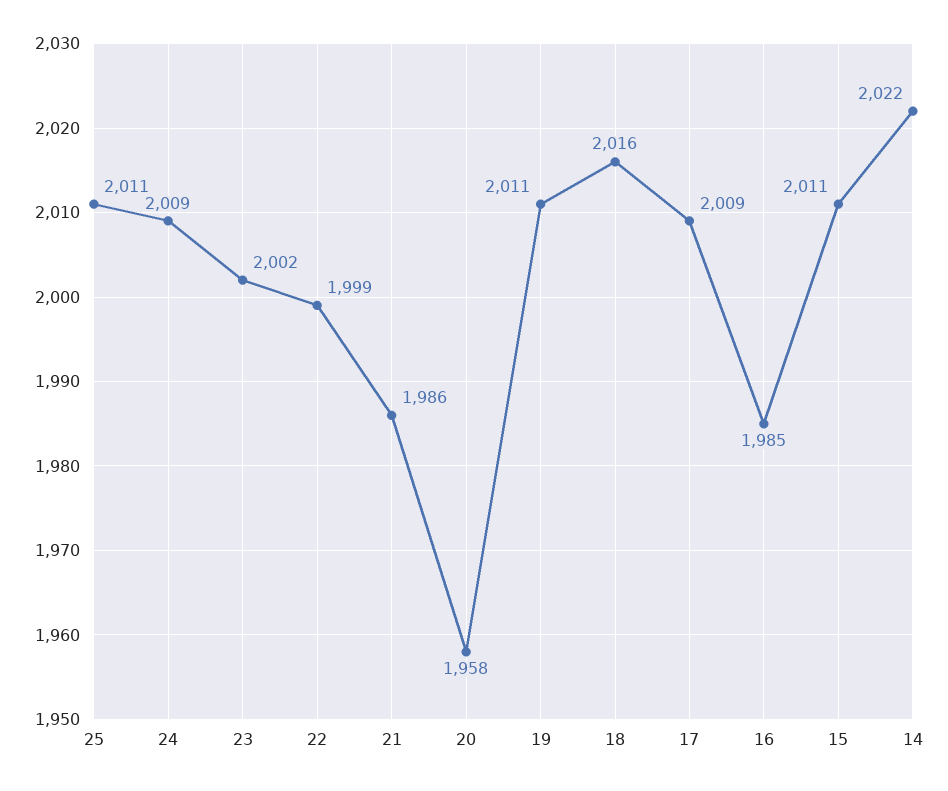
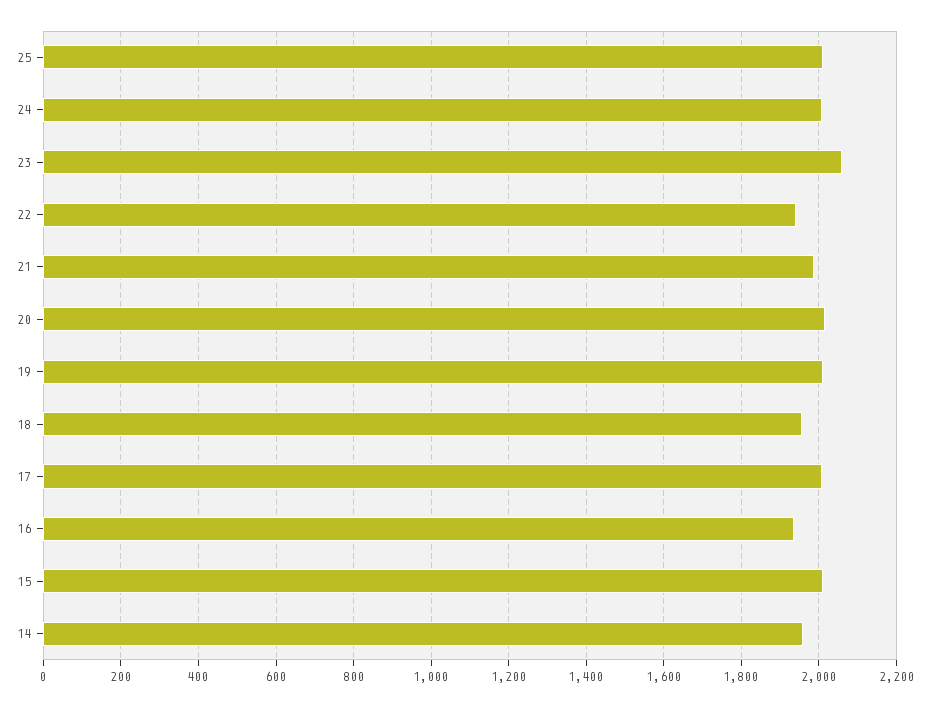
23: 2002 -> 2060
22: 1999 -> 1940
20: 1958 -> 2020
18: 2016 -> 1960
16: 1985 -> 1940
14: 2022 -> 1960

